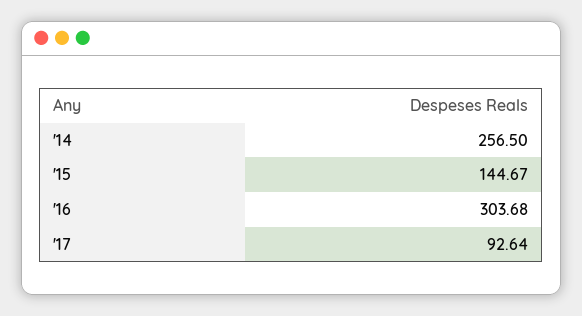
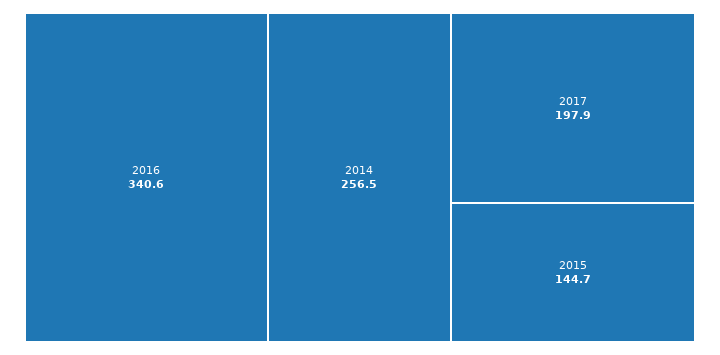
'16: 303.68 -> 340.6
'17: 92.64 -> 197.9

